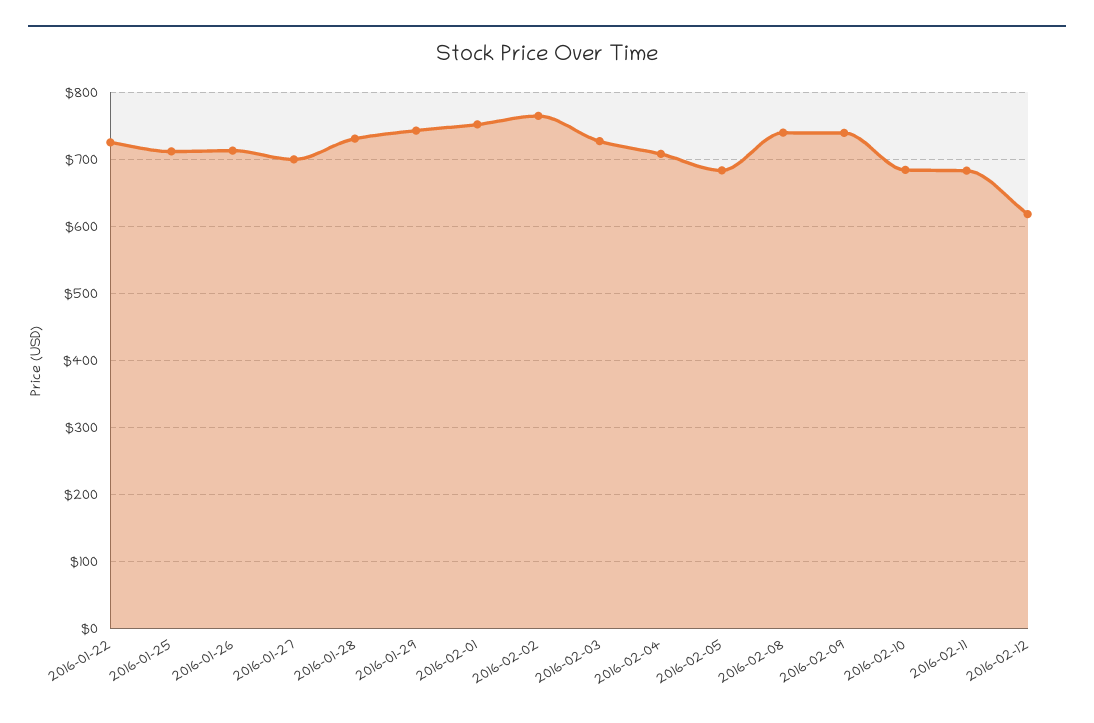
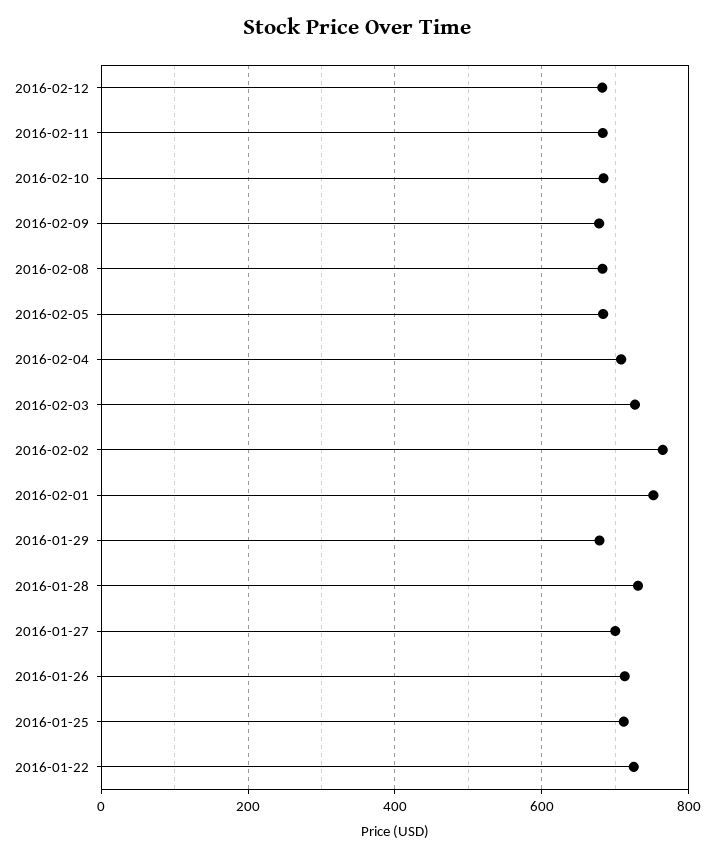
2016-01-29: 740 -> 680
2016-02-08: 740 -> 680
2016-02-09: 740 -> 680
2016-02-12: 620 -> 680

